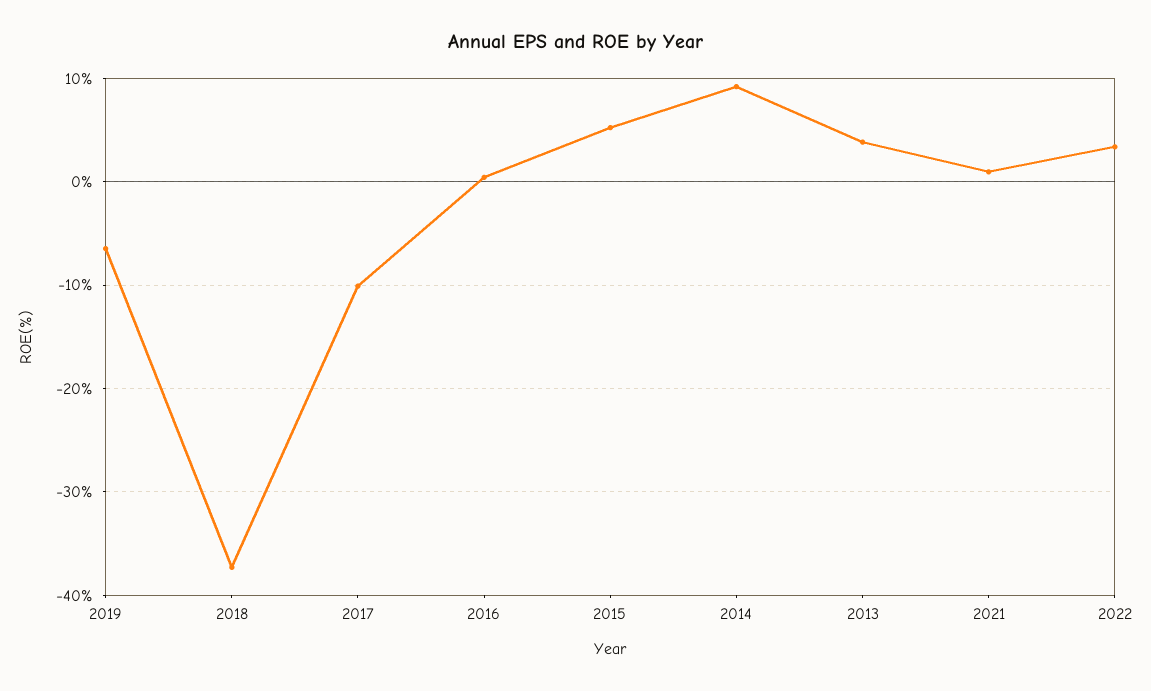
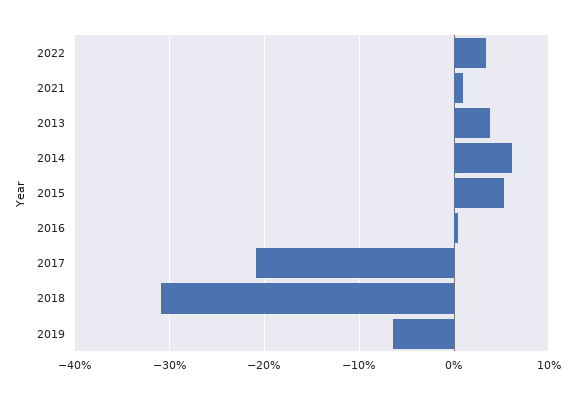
2018: -37 -> -31
2017: -10 -> -21
2014: 9 -> 6

